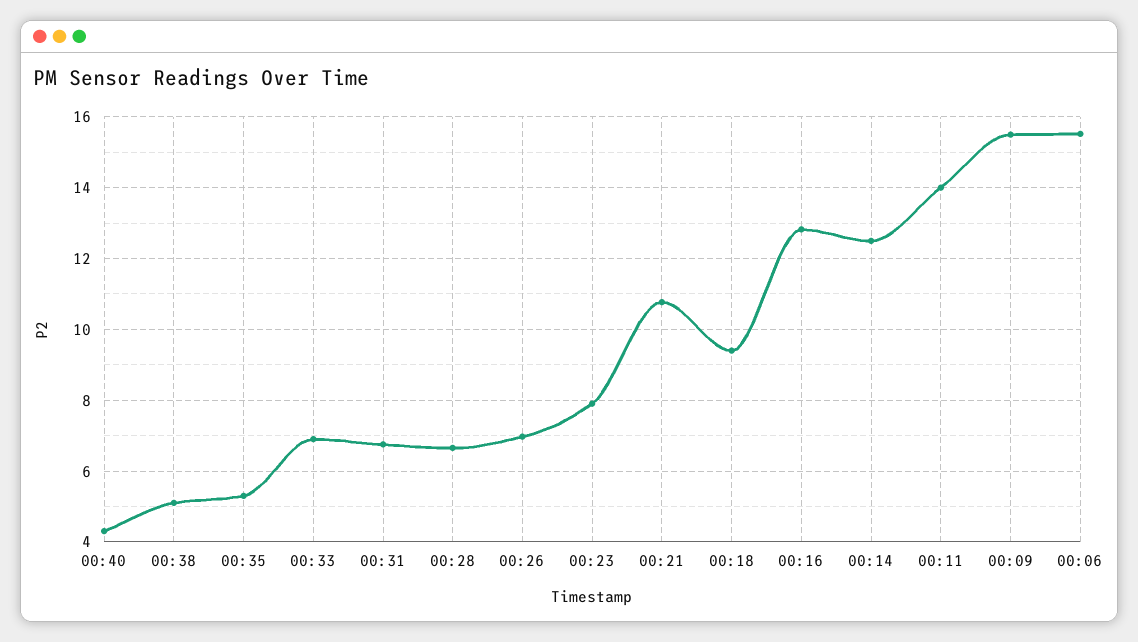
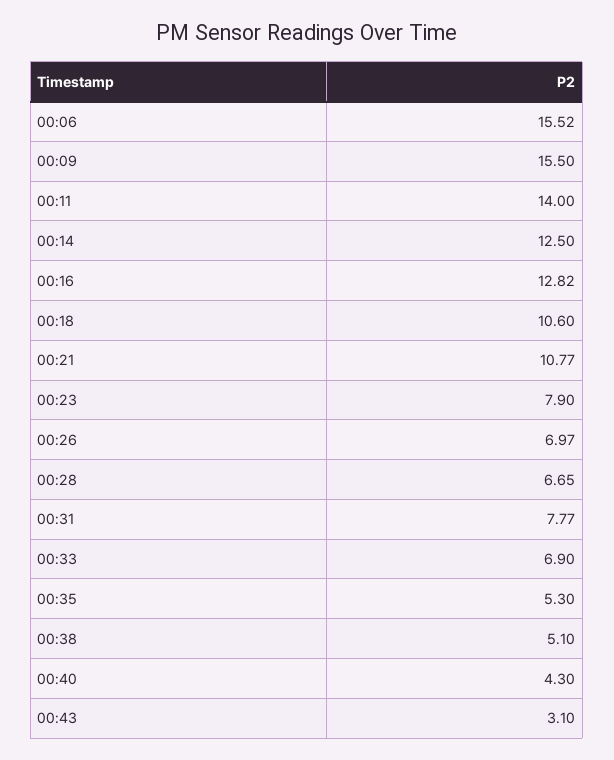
00:31: 6.8 -> 7.77
00:18: 9.4 -> 10.6
00:43: none -> 3.1

